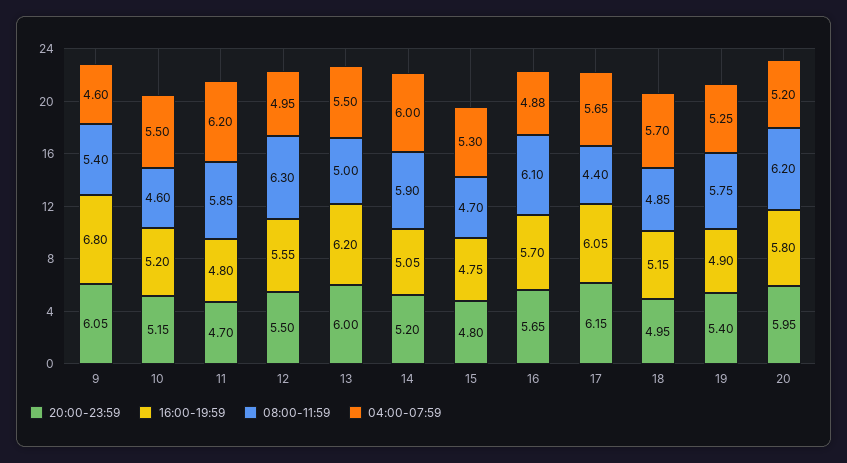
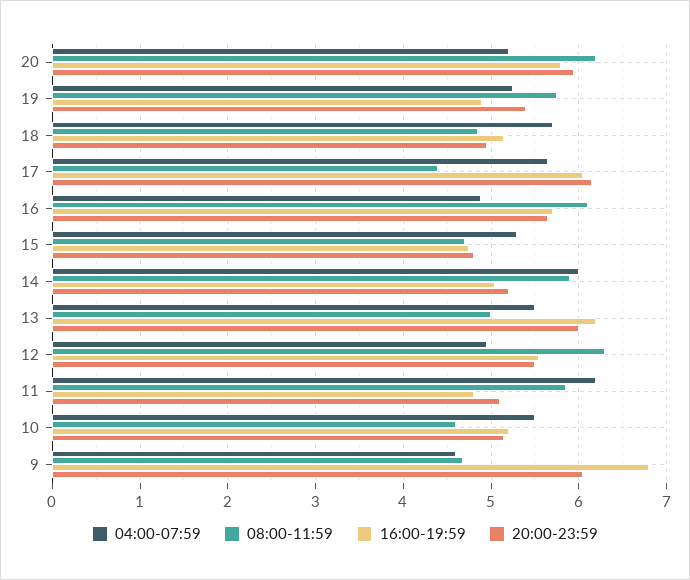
08:00-11:59, 9: 5.4 -> 4.7
20:00-23:59, 11: 4.7 -> 5.1

